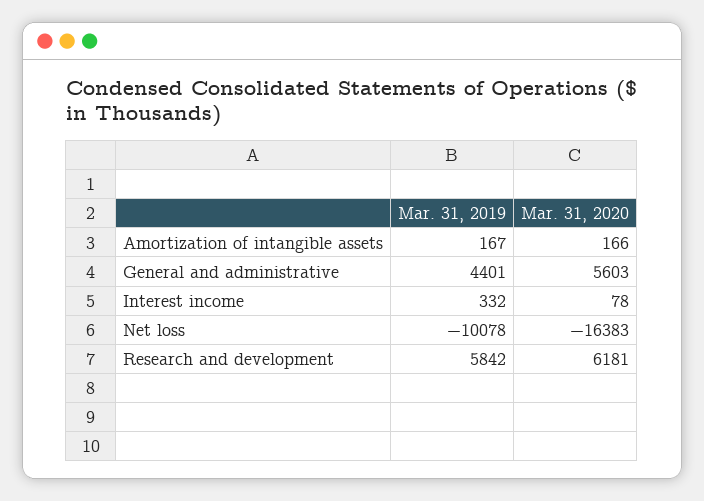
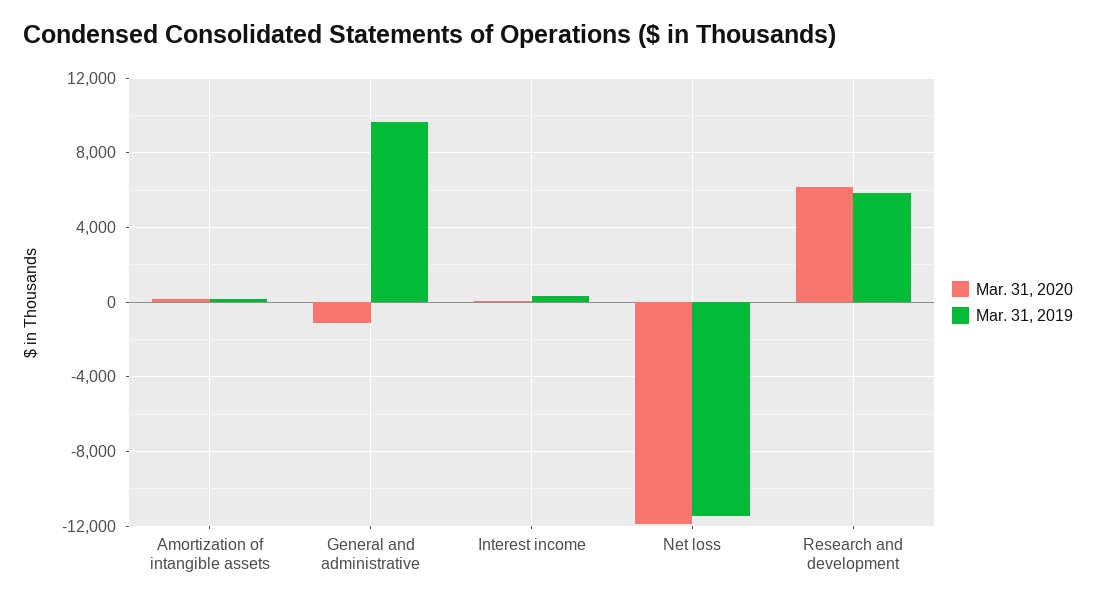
Mar. 31, 2019, General and administrative: 4401 -> 9500
Mar. 31, 2020, General and administrative: 5603 -> -1000
Mar. 31, 2019, Net loss: -10078 -> -11500
Mar. 31, 2020, Net loss: -16383 -> -12000

